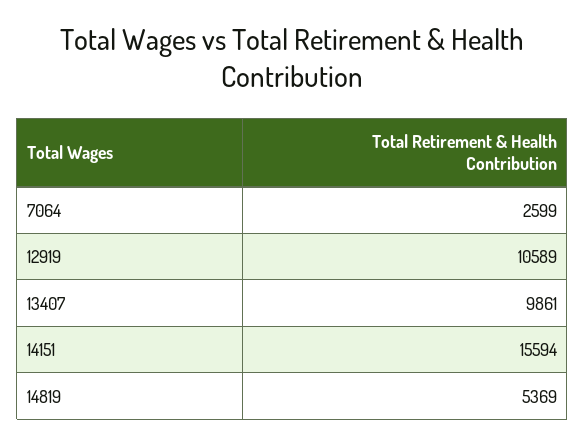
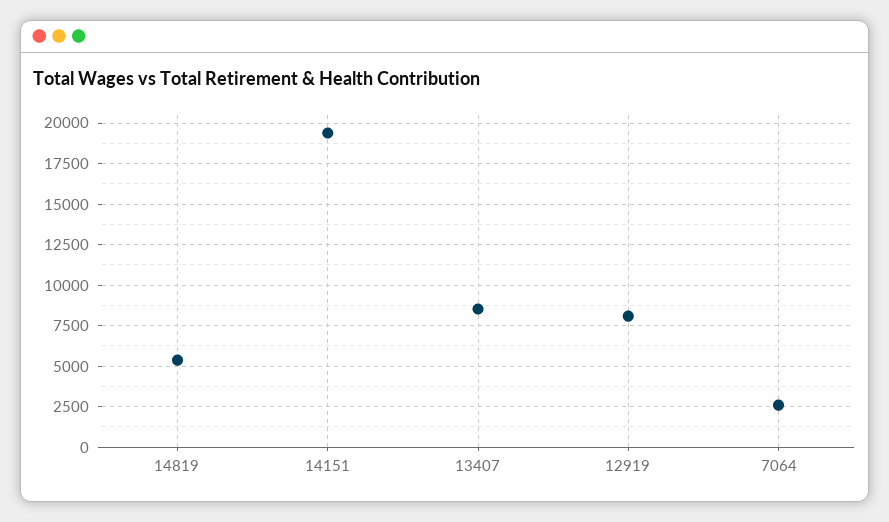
12919: 10589 -> 8000
13407: 9861 -> 8500
14151: 15594 -> 19500

